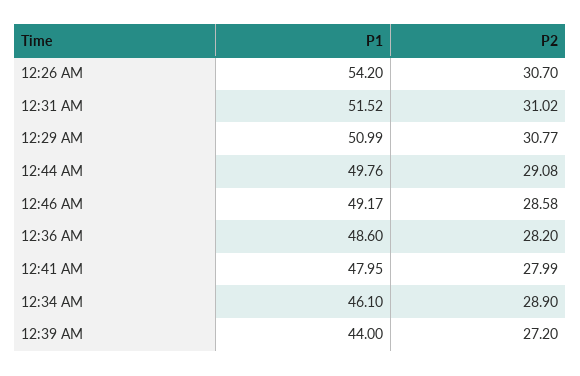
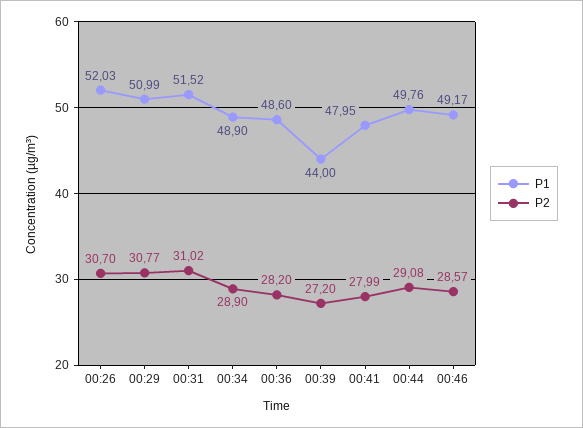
P1, 12:26 AM: 54.2 -> 52.03
P2, 12:46 AM: 28.58 -> 28.57
P1, 12:34 AM: 46.1 -> 48.9

